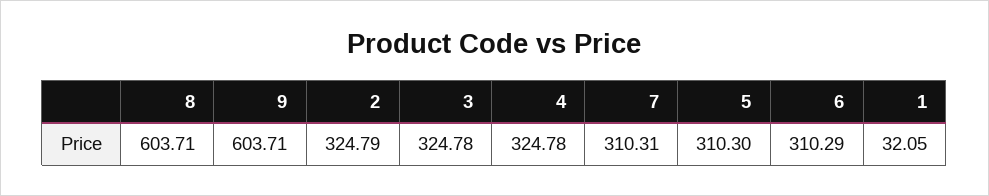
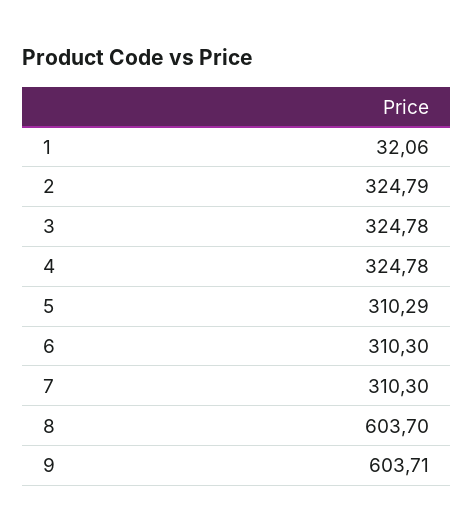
8: 603.71 -> 603.7
7: 310.31 -> 310.3
5: 310.3 -> 310.29
6: 310.29 -> 310.3
1: 32.05 -> 32.06

